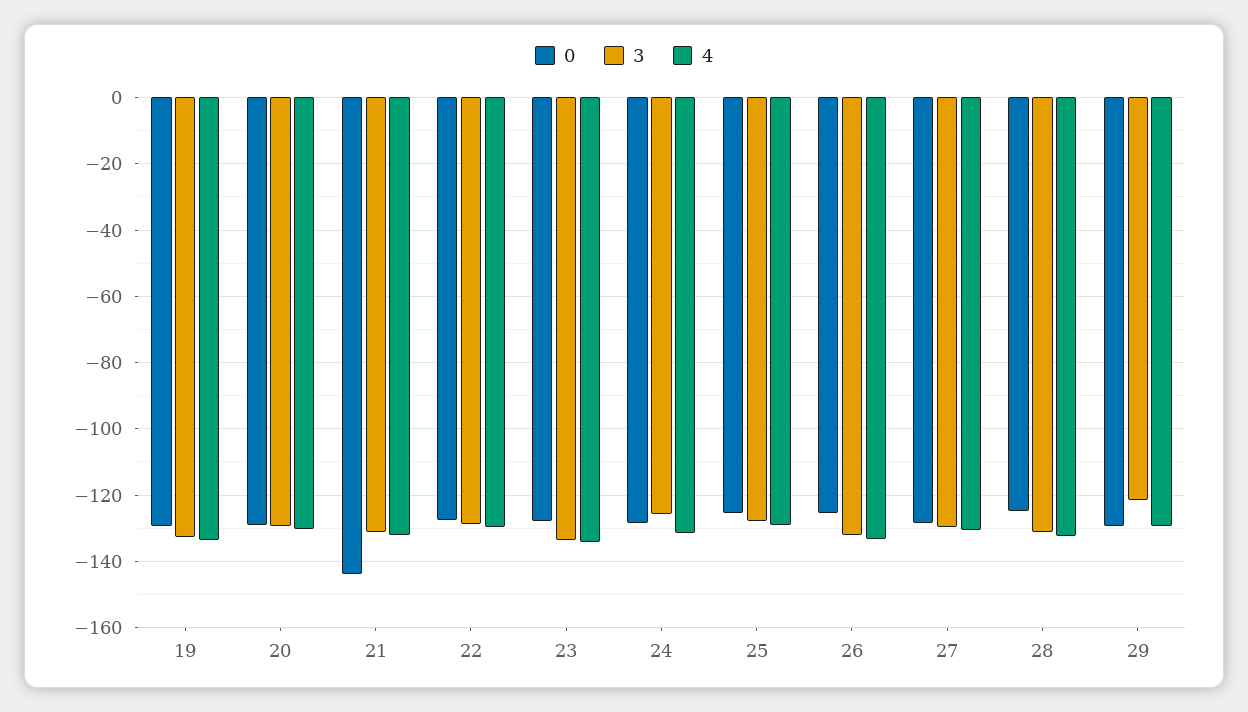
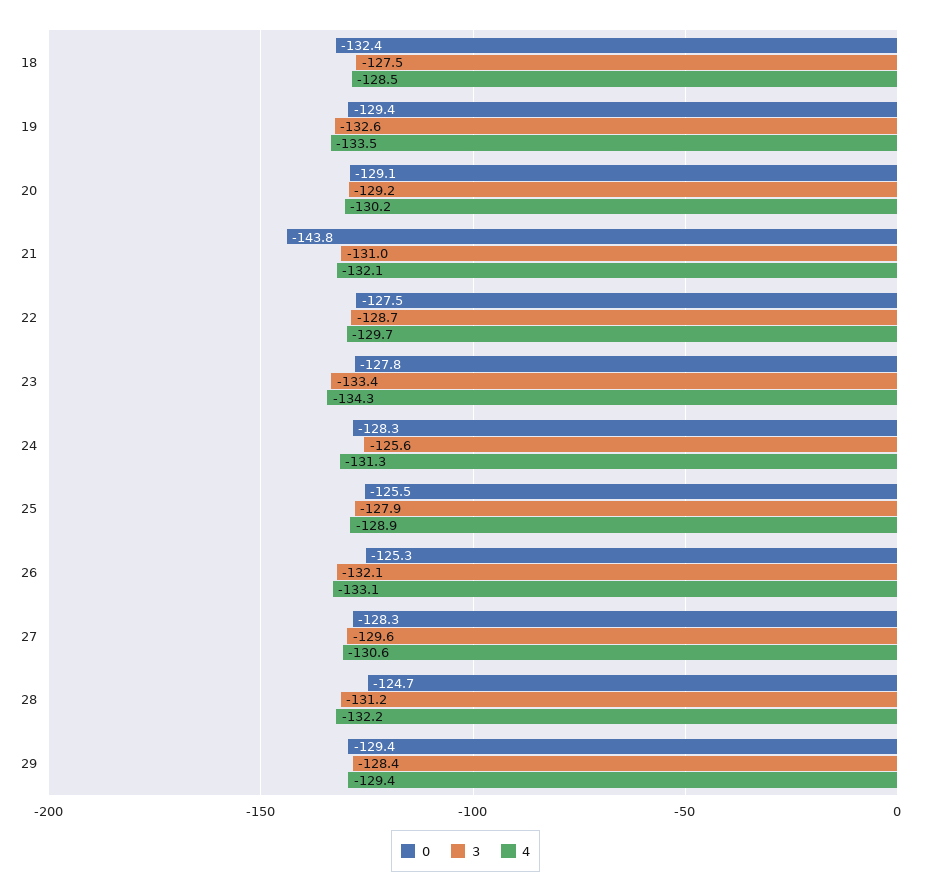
3, 29: -122 -> -128.4
0, 18: none -> -132.4
3, 18: none -> -127.5
4, 18: none -> -128.5

